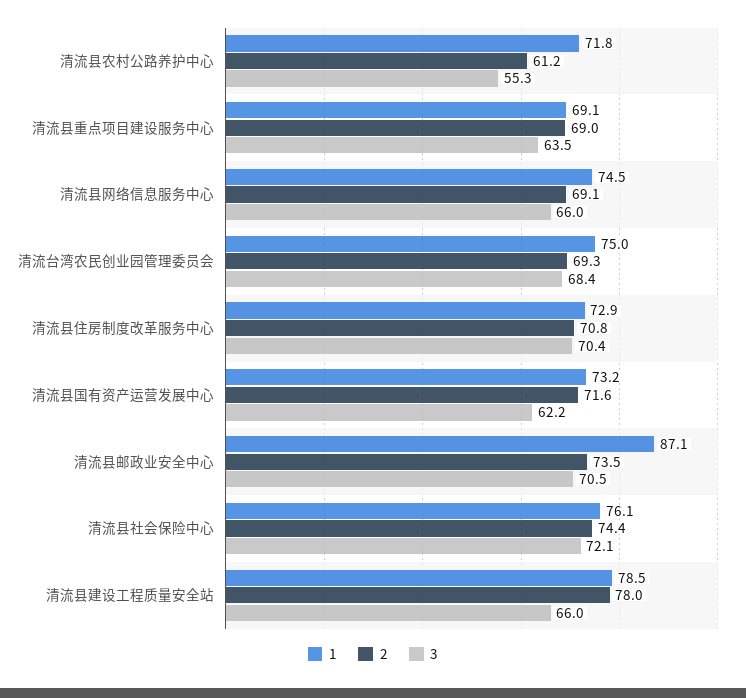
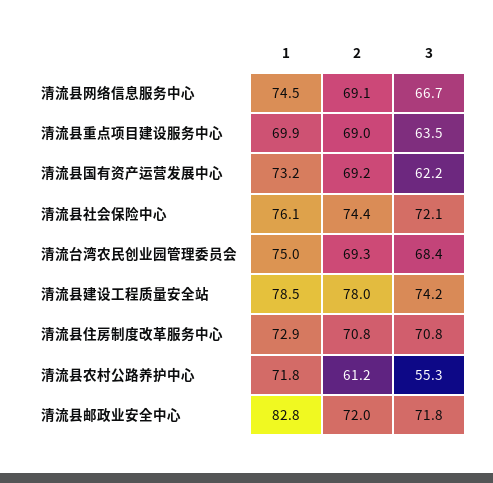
1, 清流县重点项目建设服务中心: 69.1 -> 69.9
3, 清流县网络信息服务中心: 66 -> 66.7
3, 清流县住房制度改革服务中心: 70.4 -> 70.8
2, 清流县国有资产运营发展中心: 71.6 -> 69.2
1, 清流县邮政业安全中心: 87.1 -> 82.8
2, 清流县邮政业安全中心: 73.5 -> 72
3, 清流县邮政业安全中心: 70.5 -> 71.8
3, 清流县建设工程质量安全站: 66 -> 74.2

